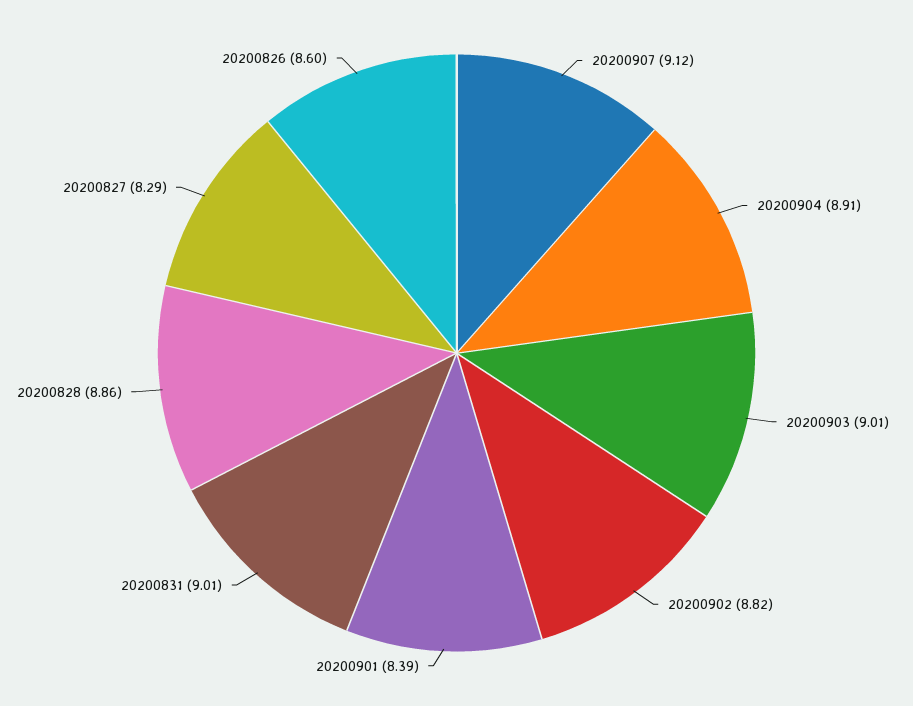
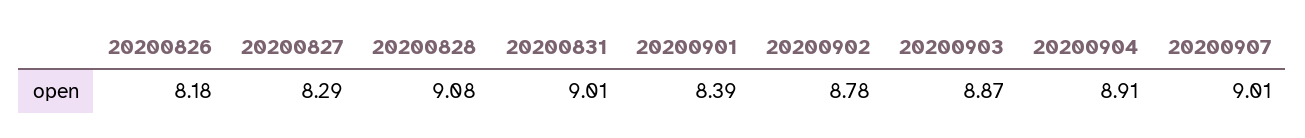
20200907: 9.12 -> 9.01
20200903: 9.01 -> 8.87
20200902: 8.82 -> 8.78
20200828: 8.86 -> 9.08
20200826: 8.6 -> 8.18

